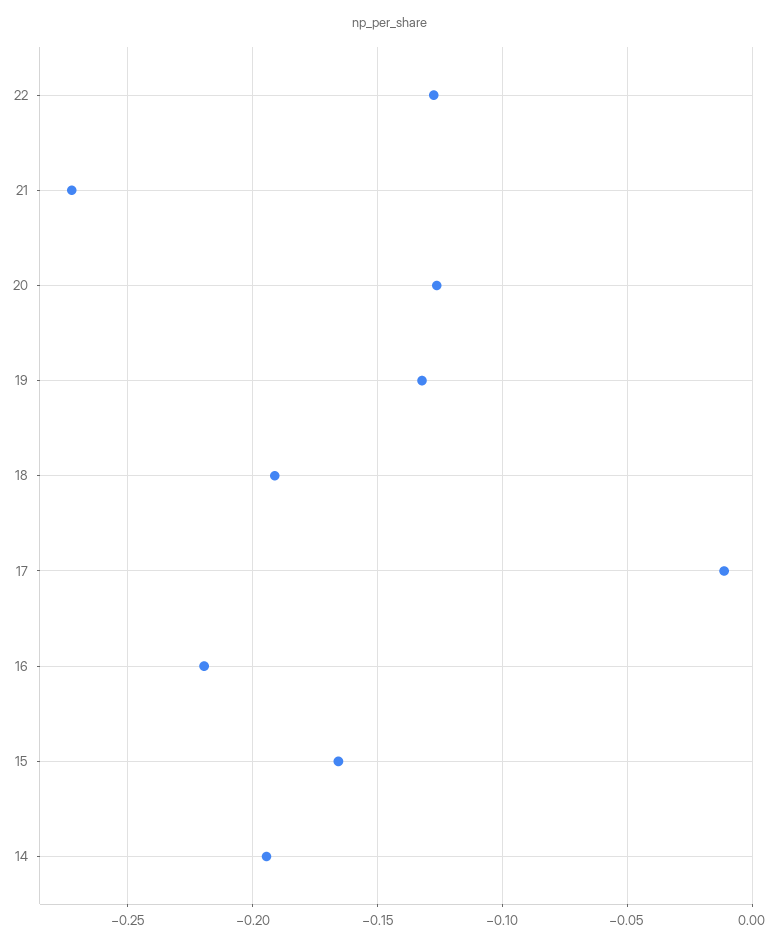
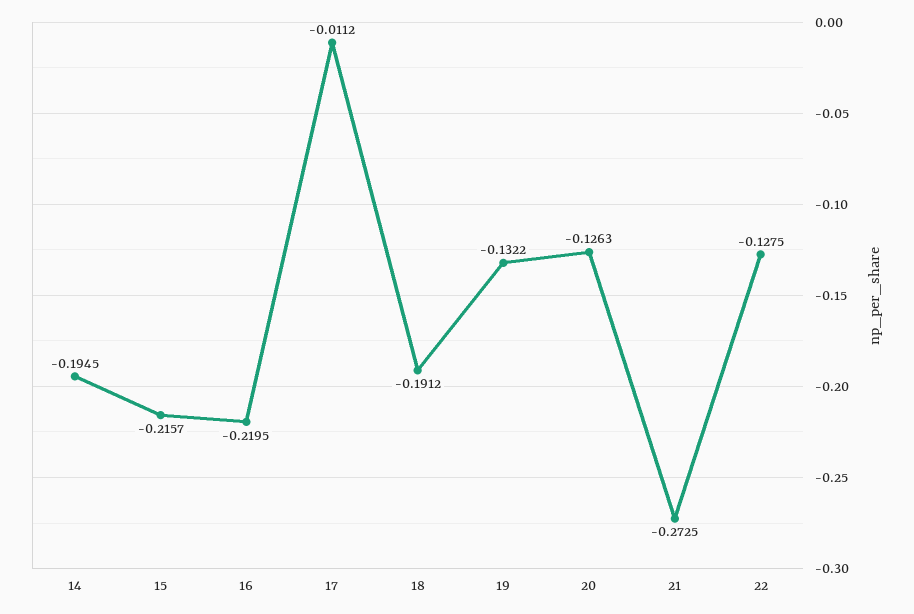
15: -0.165 -> -0.2157

